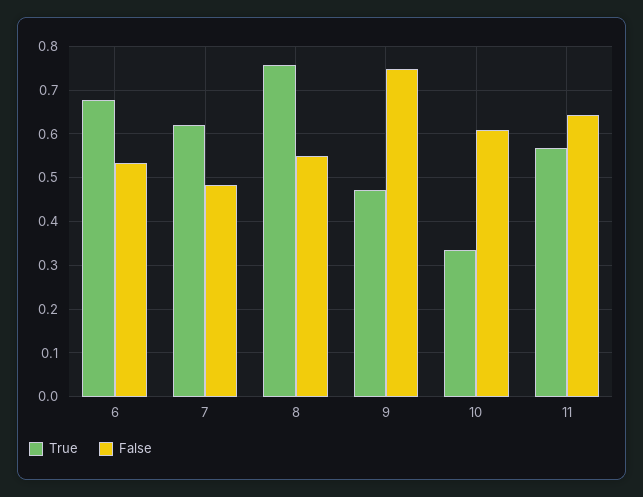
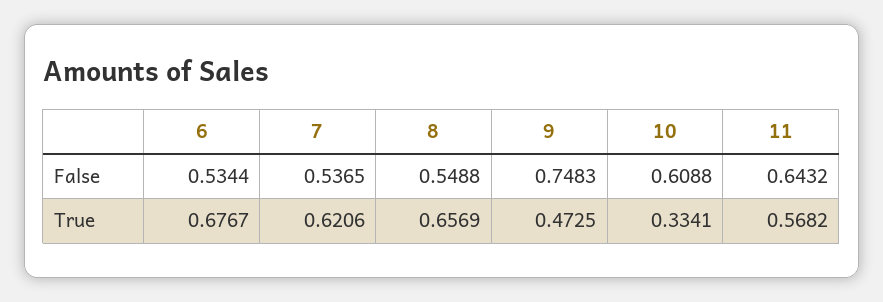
False, 7: 0.48 -> 0.5365
True, 8: 0.76 -> 0.6569

